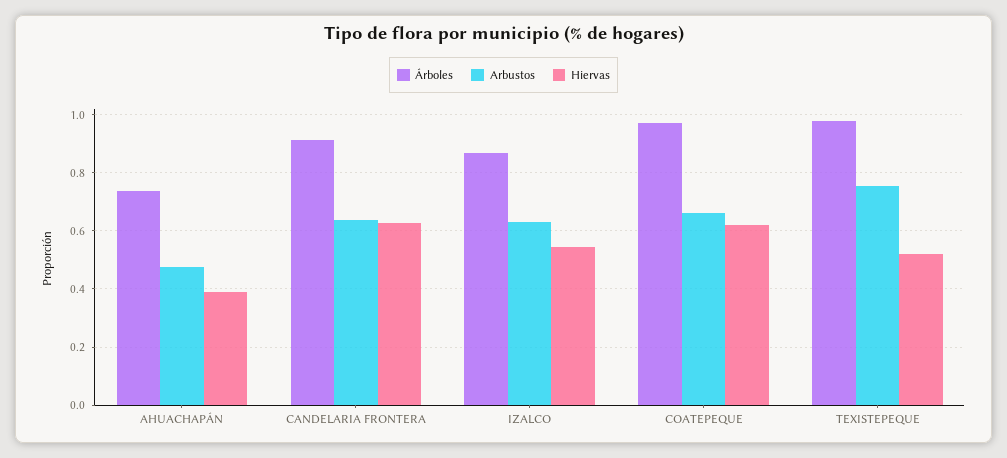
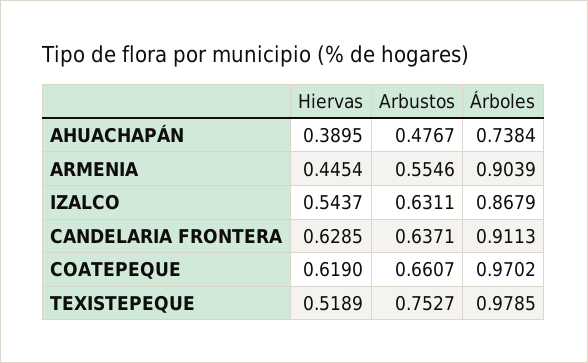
Hiervas, ARMENIA: none -> 0.4454
Arbustos, ARMENIA: none -> 0.5546
Árboles, ARMENIA: none -> 0.9039

